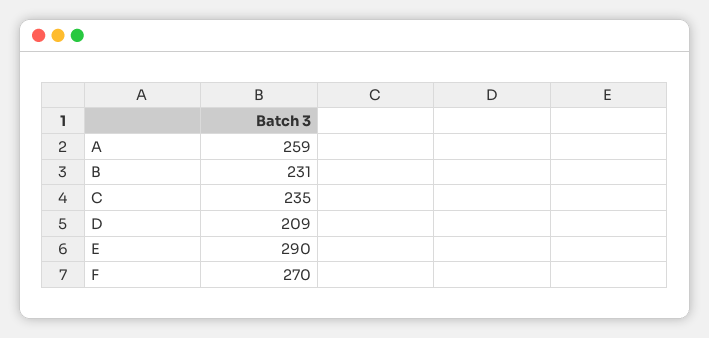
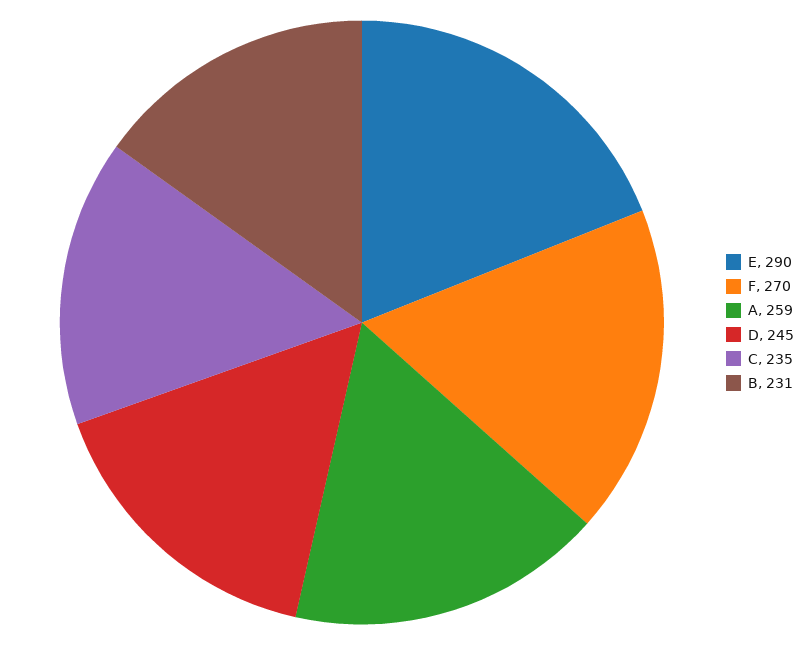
D: 209 -> 245

